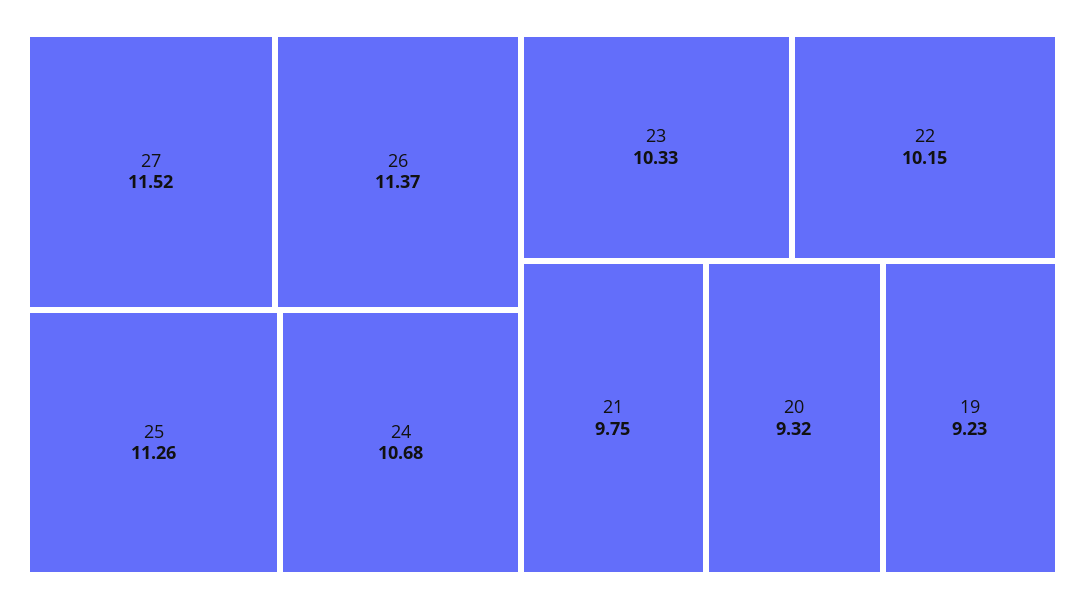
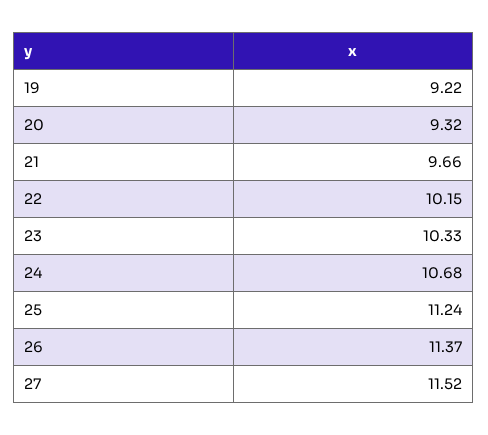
25: 11.26 -> 11.24
21: 9.75 -> 9.66
19: 9.23 -> 9.22

